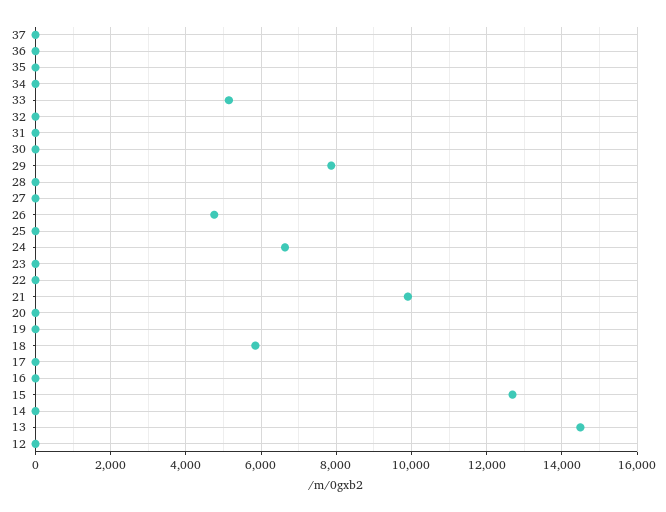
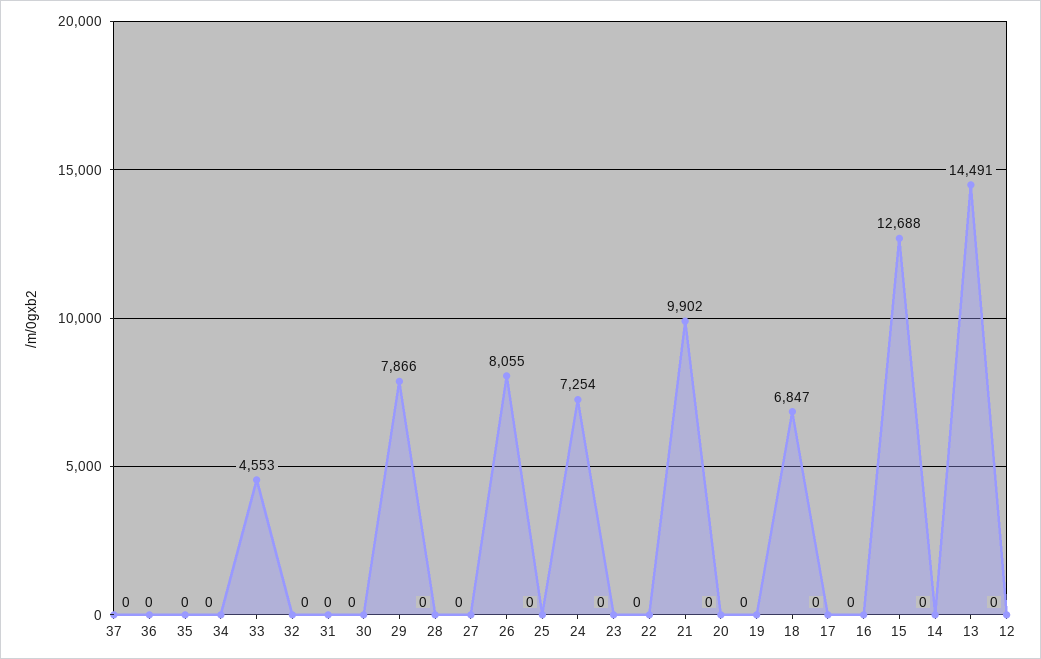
33: 5200 -> 4553
26: 4800 -> 8055
24: 6600 -> 7254
18: 5800 -> 6847

